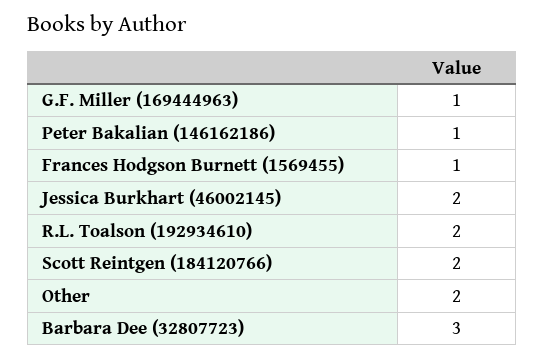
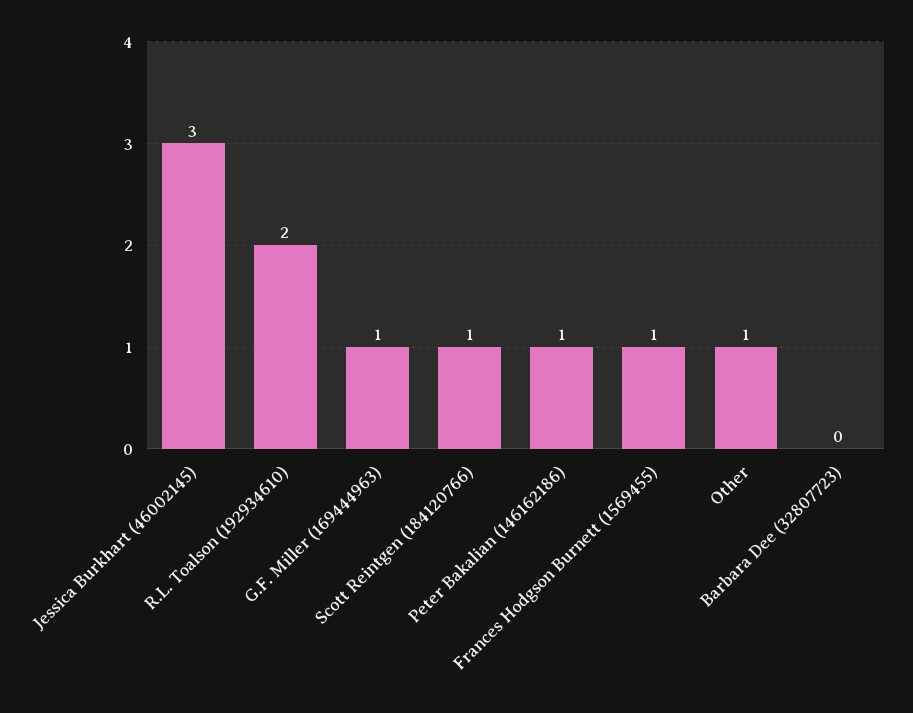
Jessica Burkhart (46002145): 2 -> 3
Scott Reintgen (184120766): 2 -> 1
Other: 2 -> 1
Barbara Dee (32807723): 3 -> 0

